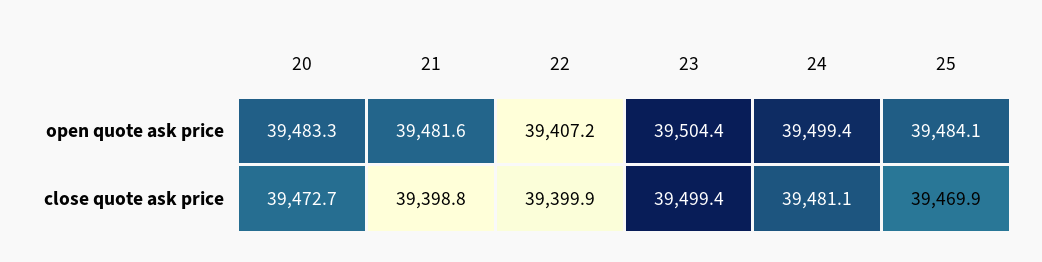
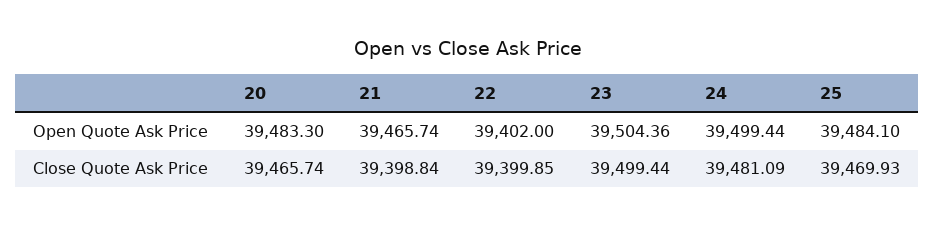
21, open quote ask price: 39481.6 -> 39465.74
22, open quote ask price: 39407.2 -> 39402
20, close quote ask price: 39472.7 -> 39465.74

